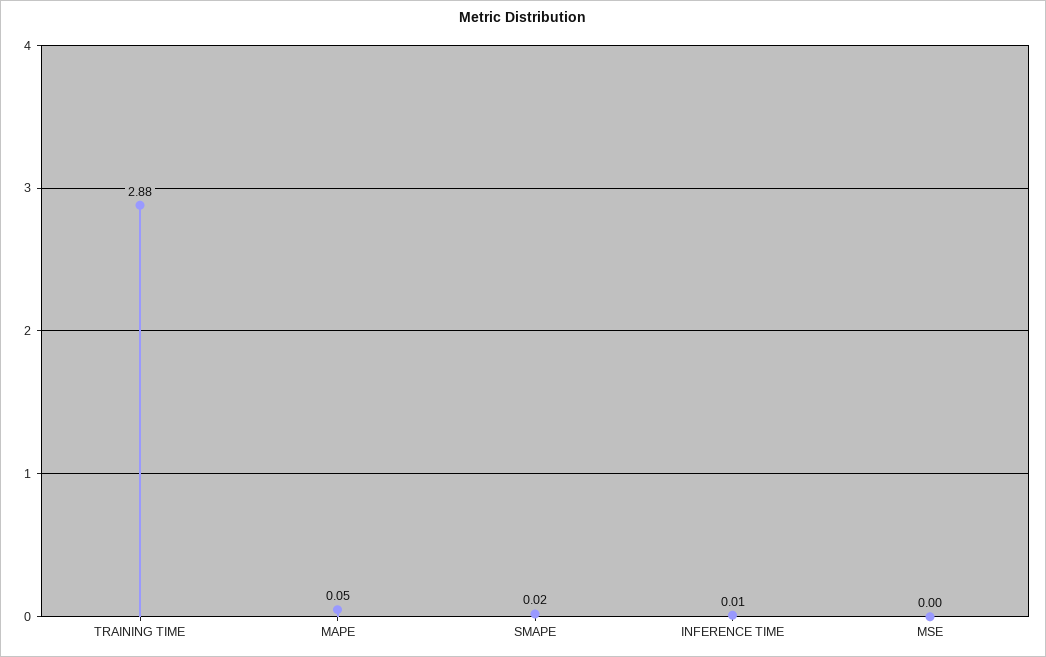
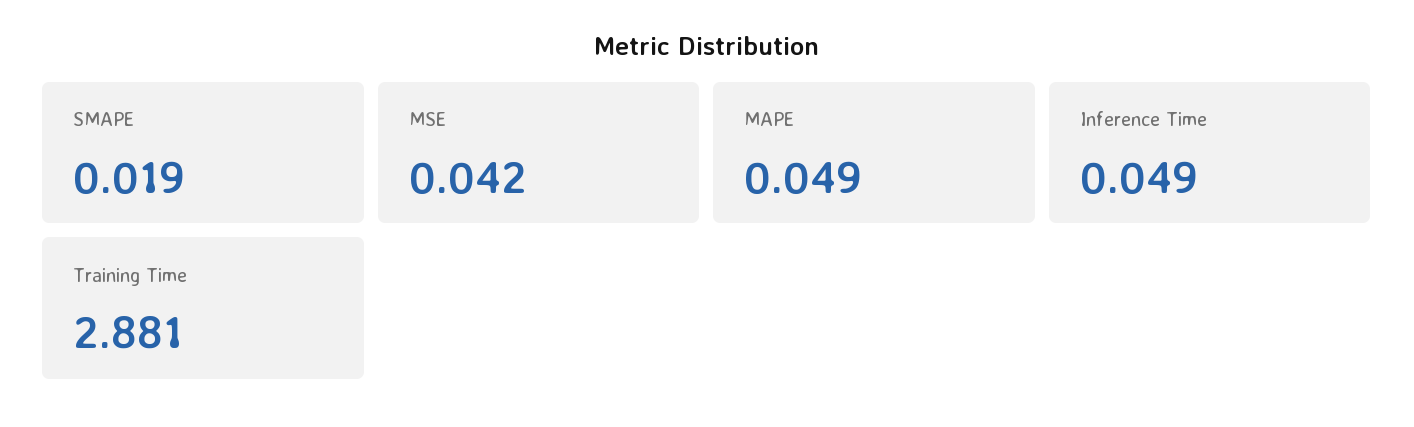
INFERENCE TIME: 0.01 -> 0.049
MSE: 0 -> 0.042

